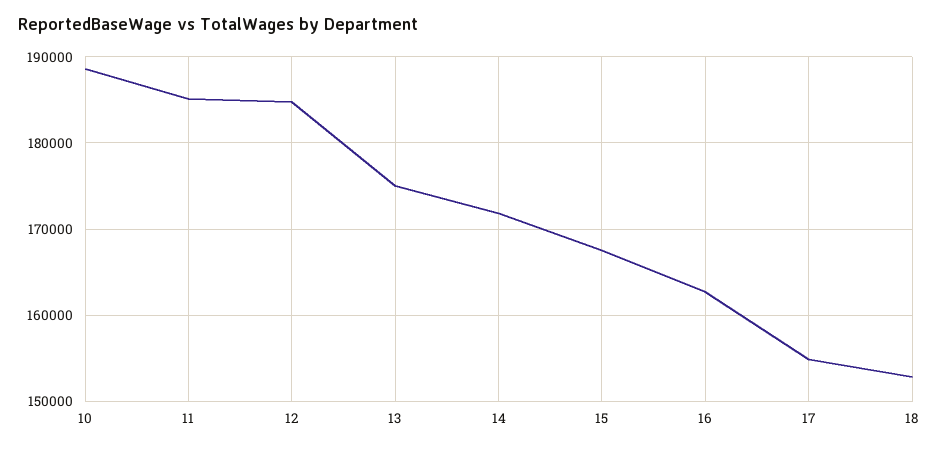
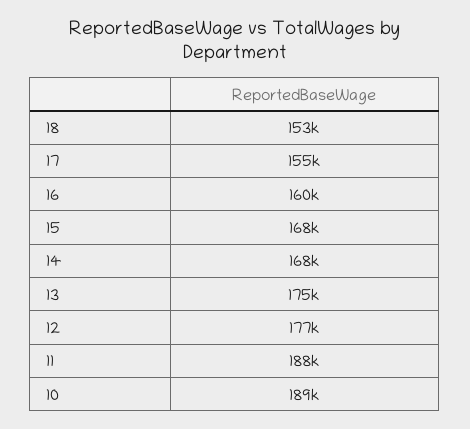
11: 185000 -> 188000
12: 185000 -> 177000
14: 172000 -> 168000
16: 163000 -> 160000

